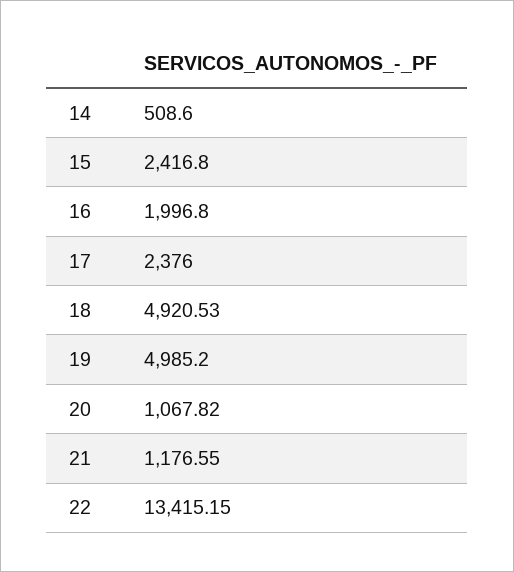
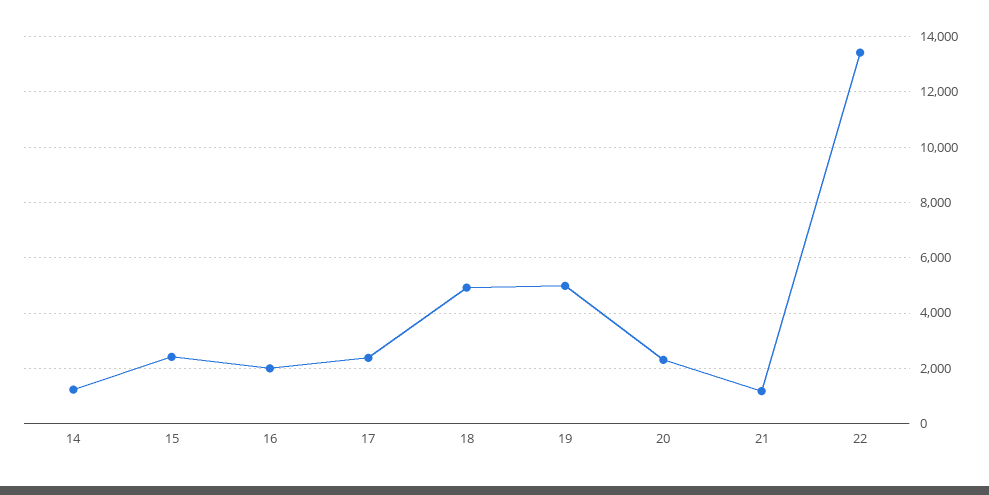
14: 508.6 -> 1250
20: 1067.82 -> 2250

